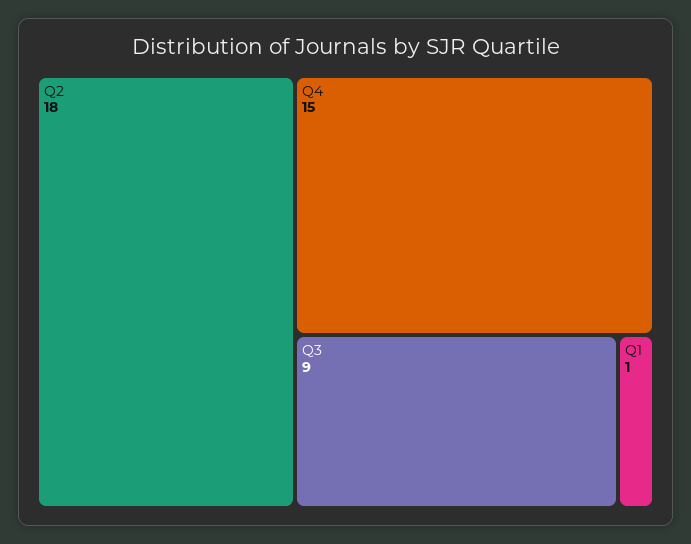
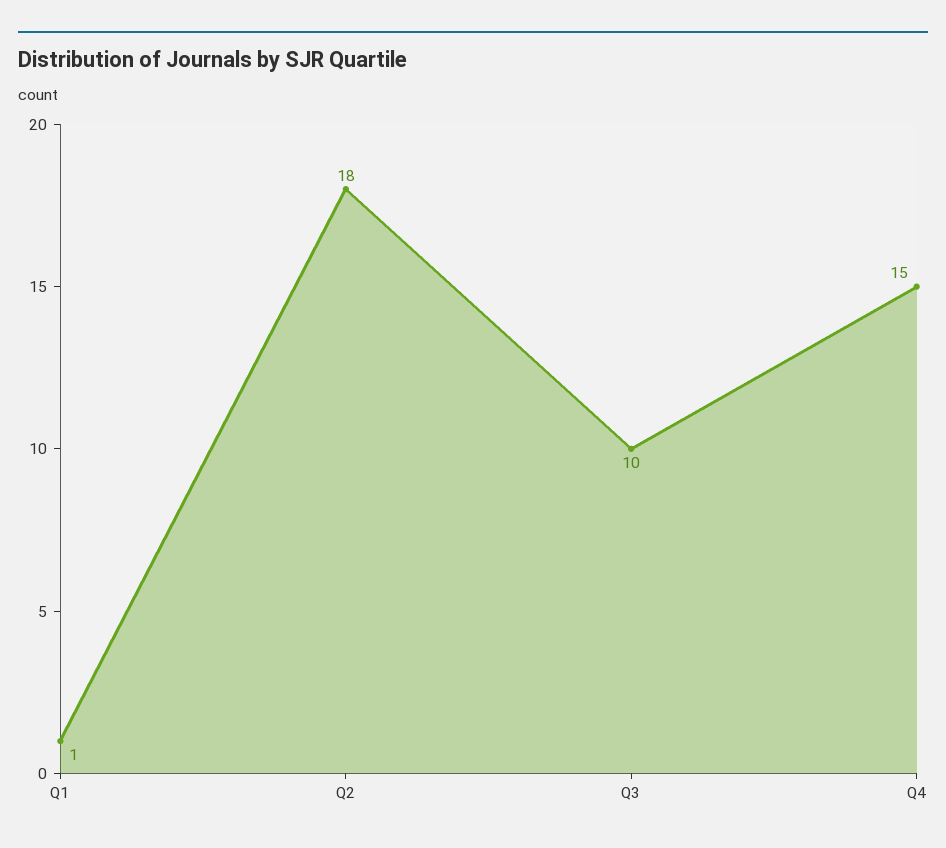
Q3: 9 -> 10

